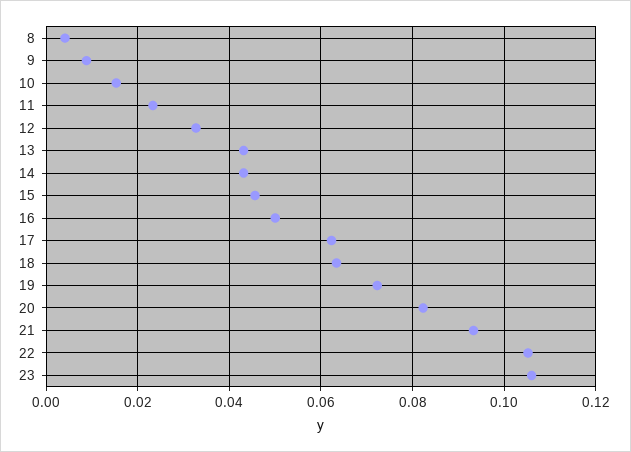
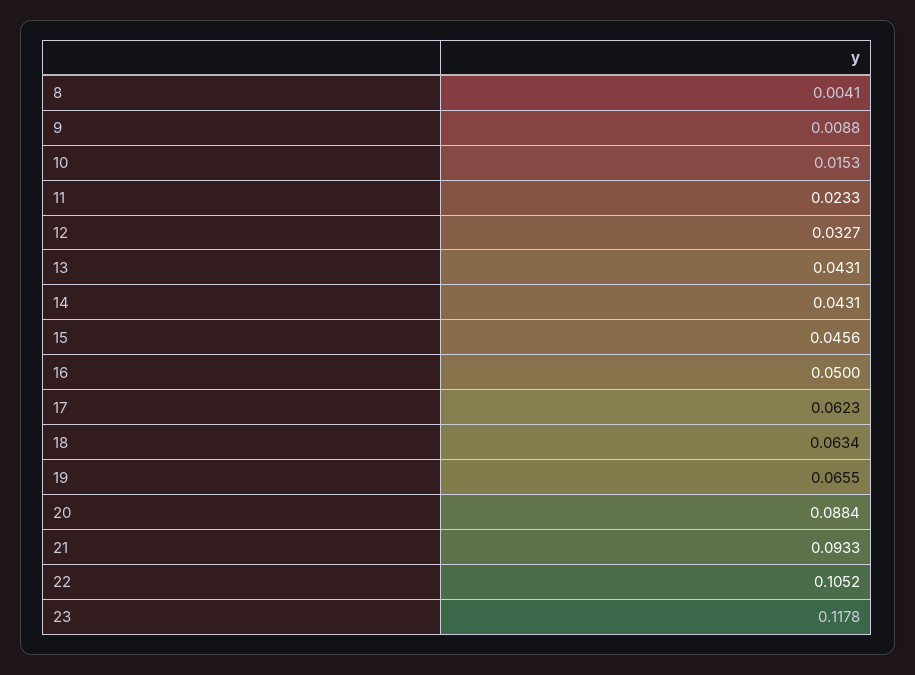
19: 0.072 -> 0.0655
20: 0.082 -> 0.0884
23: 0.106 -> 0.1178

